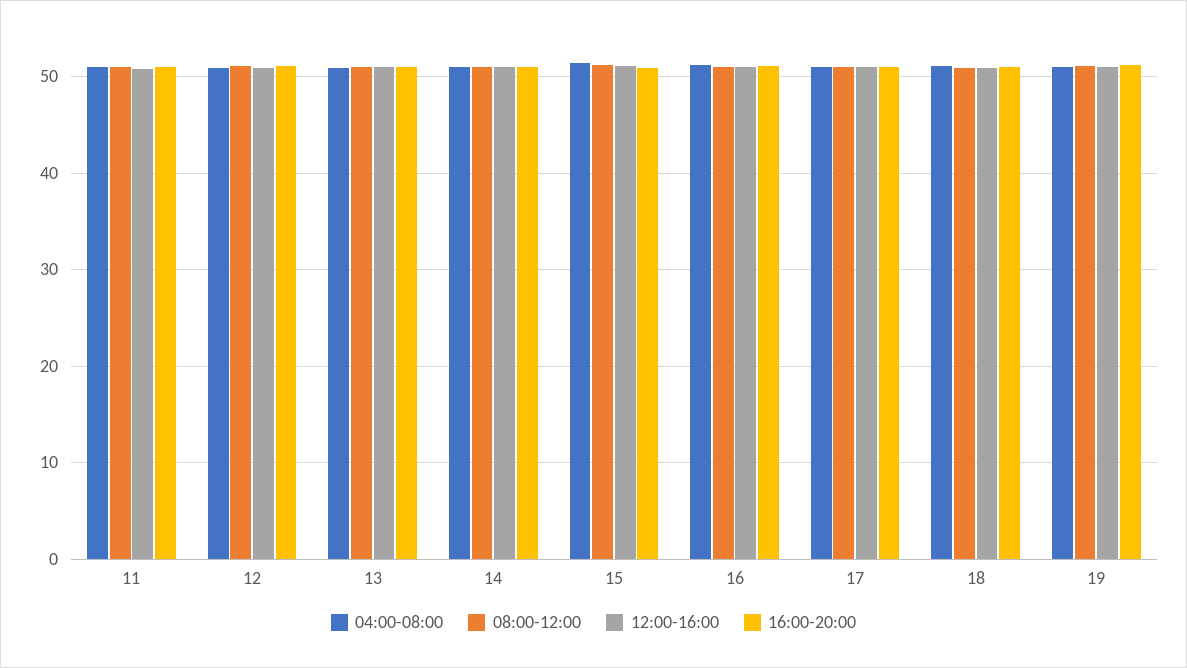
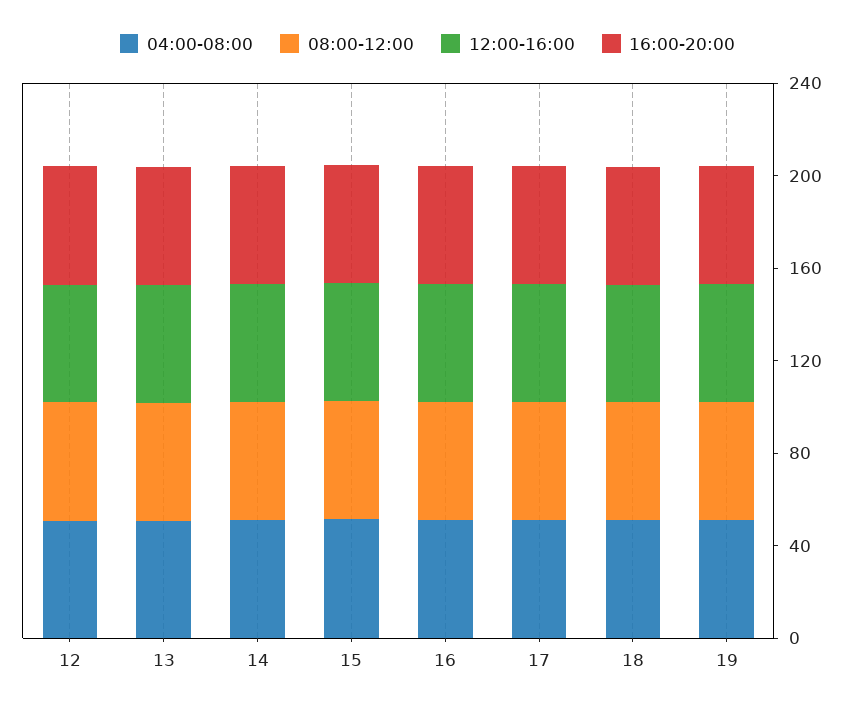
04:00-08:00, 11: 51 -> none
08:00-12:00, 11: 51 -> none
12:00-16:00, 11: 51 -> none
16:00-20:00, 11: 51 -> none

